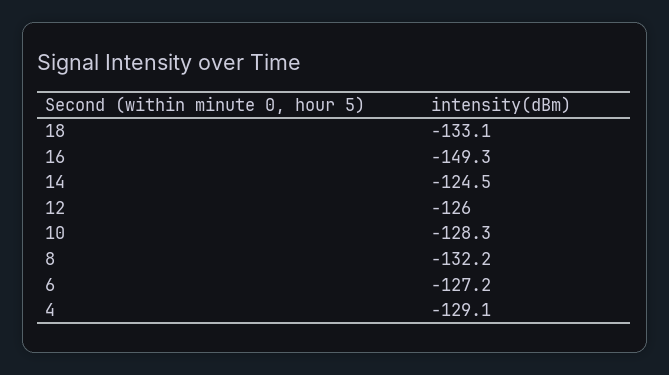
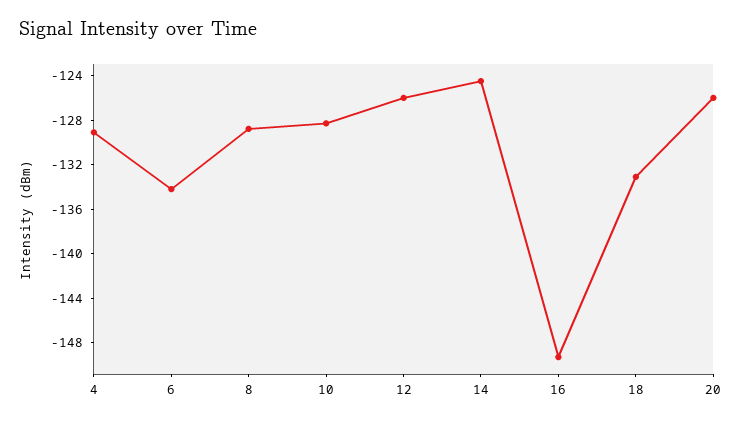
8: -132.2 -> -129
6: -127.2 -> -134
20: none -> -126

